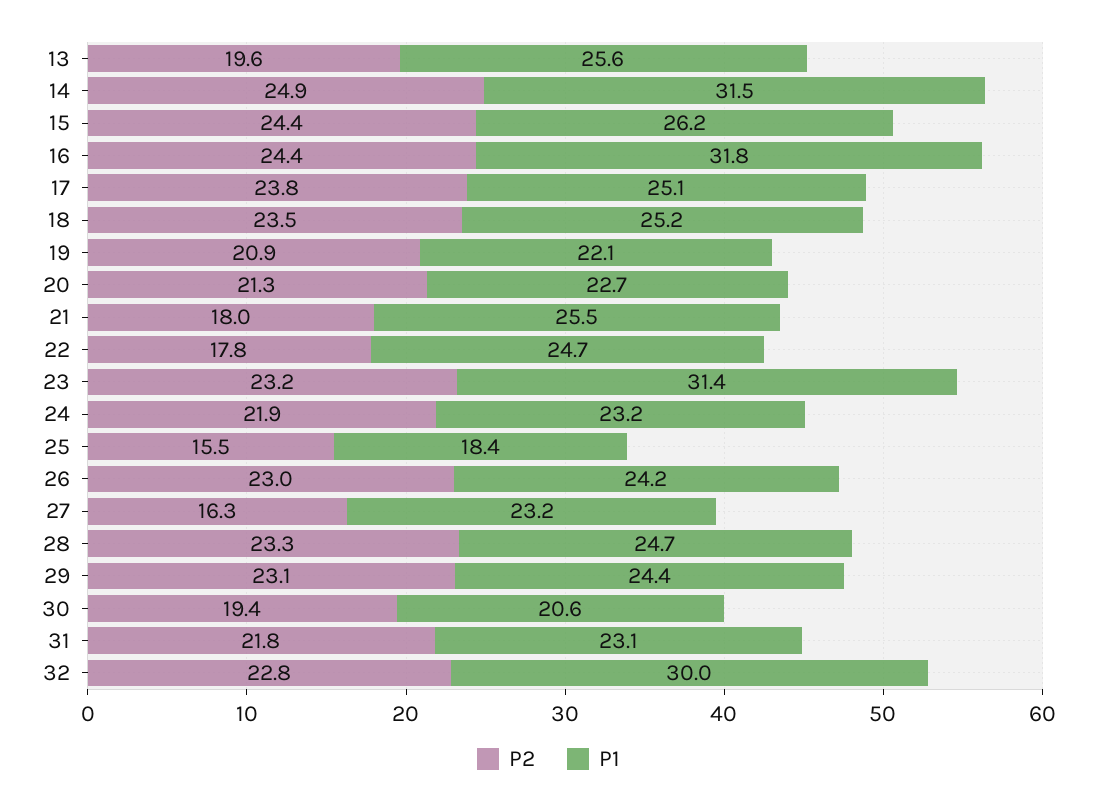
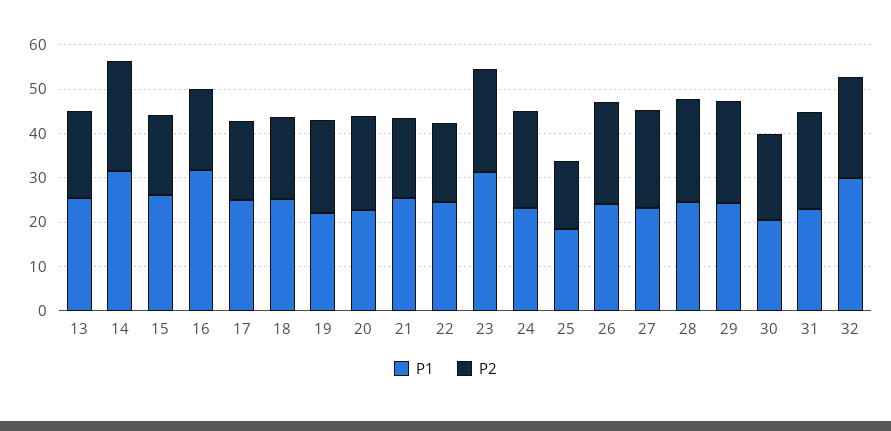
P2, 15: 24.4 -> 18
P2, 16: 24.4 -> 18
P2, 17: 23.8 -> 18
P2, 18: 23.5 -> 18
P2, 27: 16.3 -> 22

